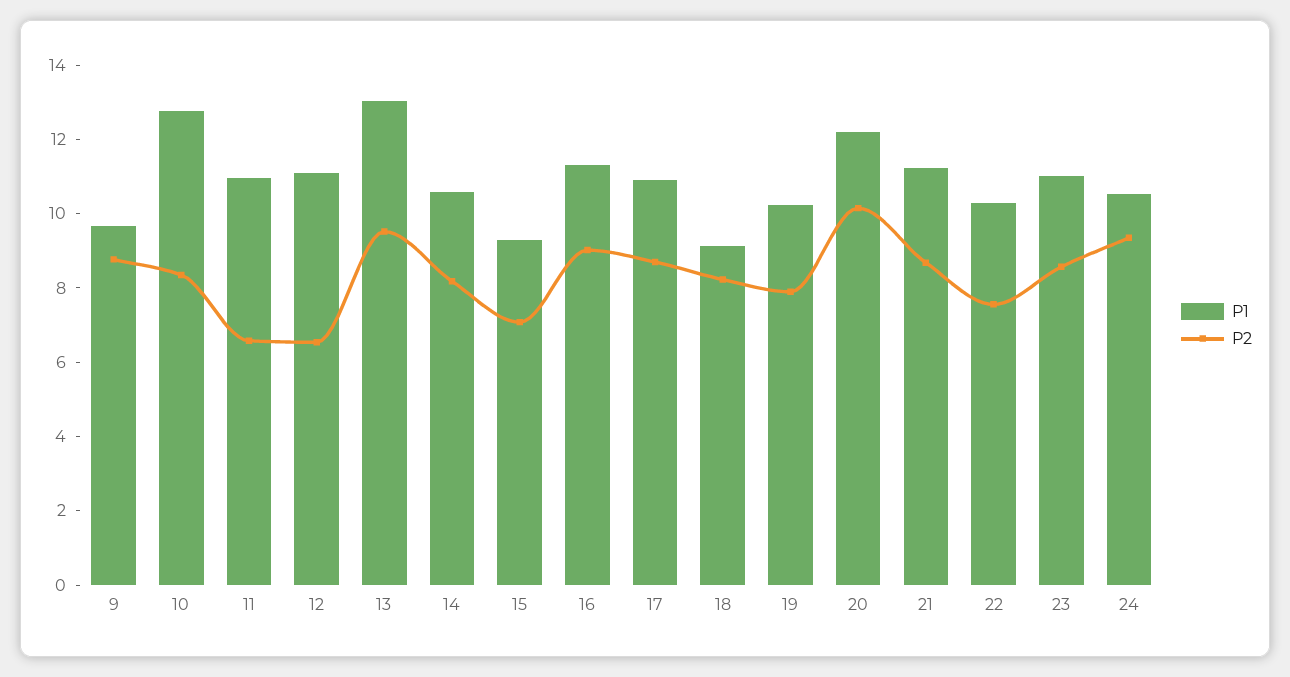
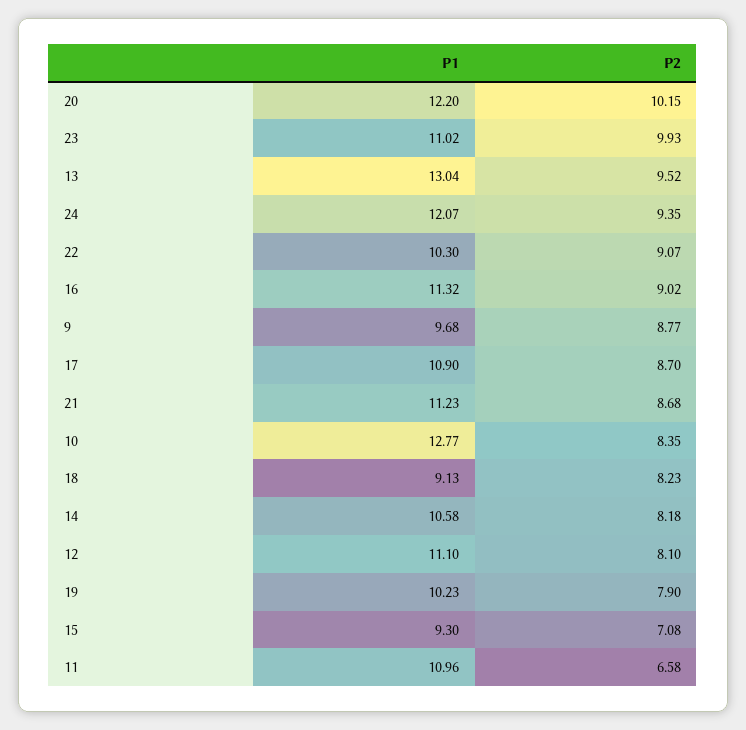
P2, 12: 6.5 -> 8.1
P2, 22: 7.5 -> 9.07
P2, 23: 8.5 -> 9.93
P1, 24: 10.5 -> 12.07

